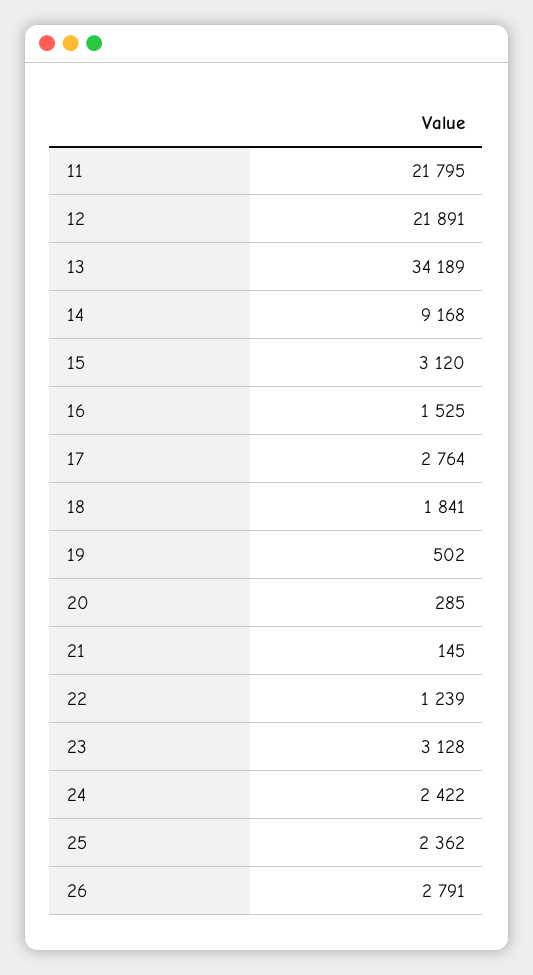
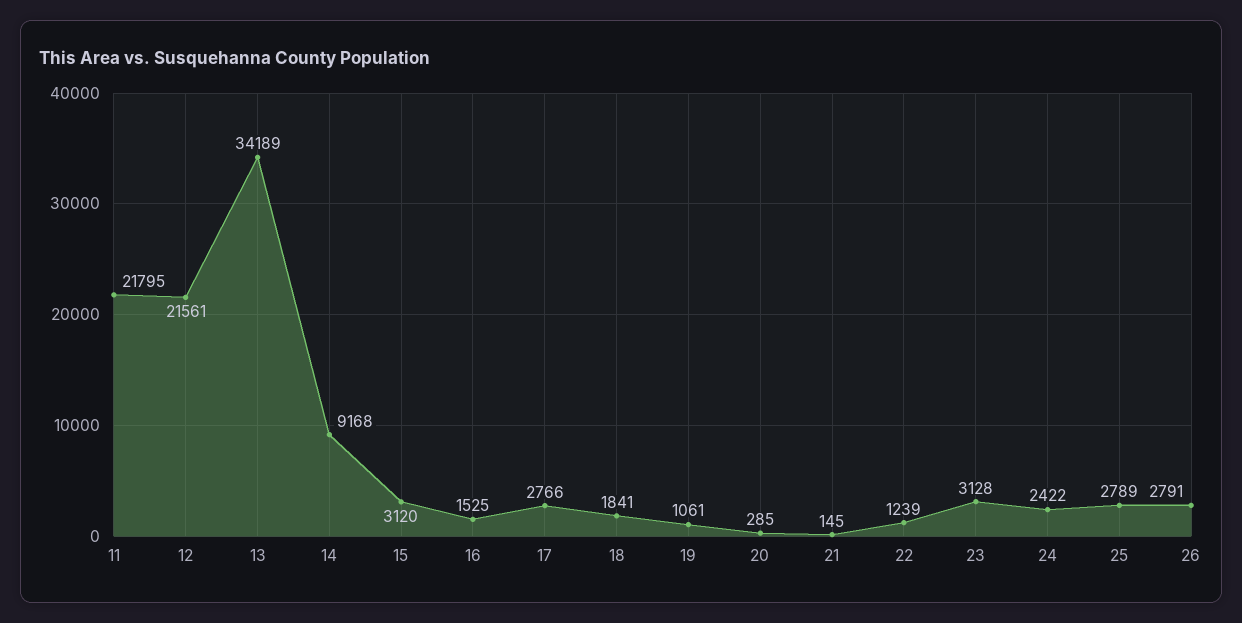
12: 21891 -> 21561
17: 2764 -> 2766
19: 502 -> 1061
25: 2362 -> 2789

